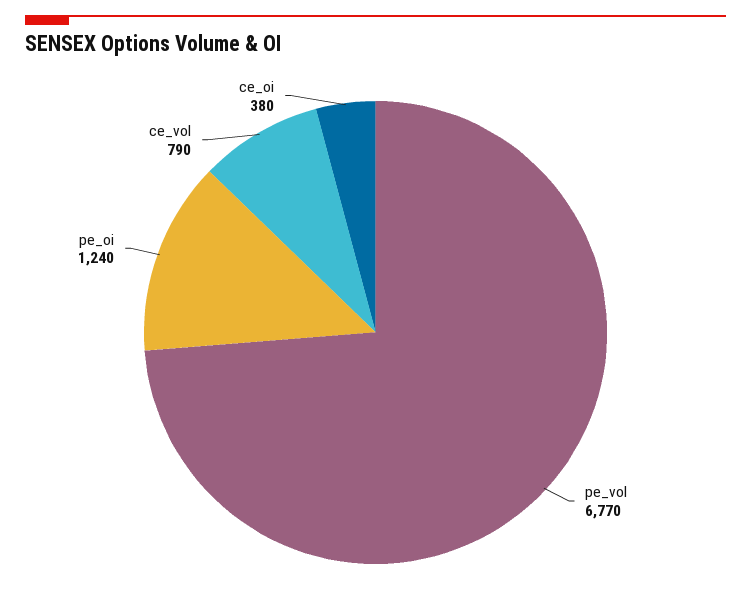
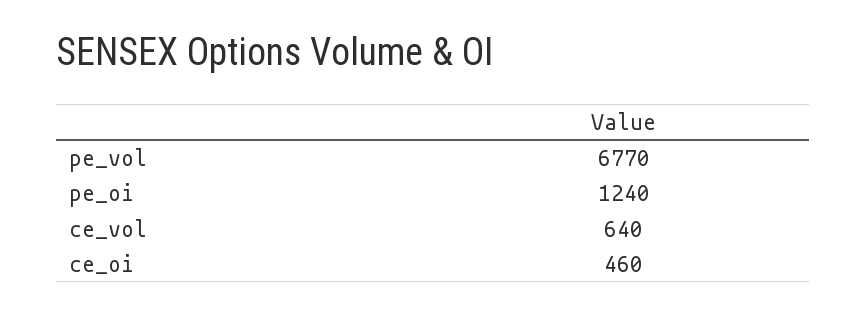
ce_vol: 790 -> 640
ce_oi: 380 -> 460

